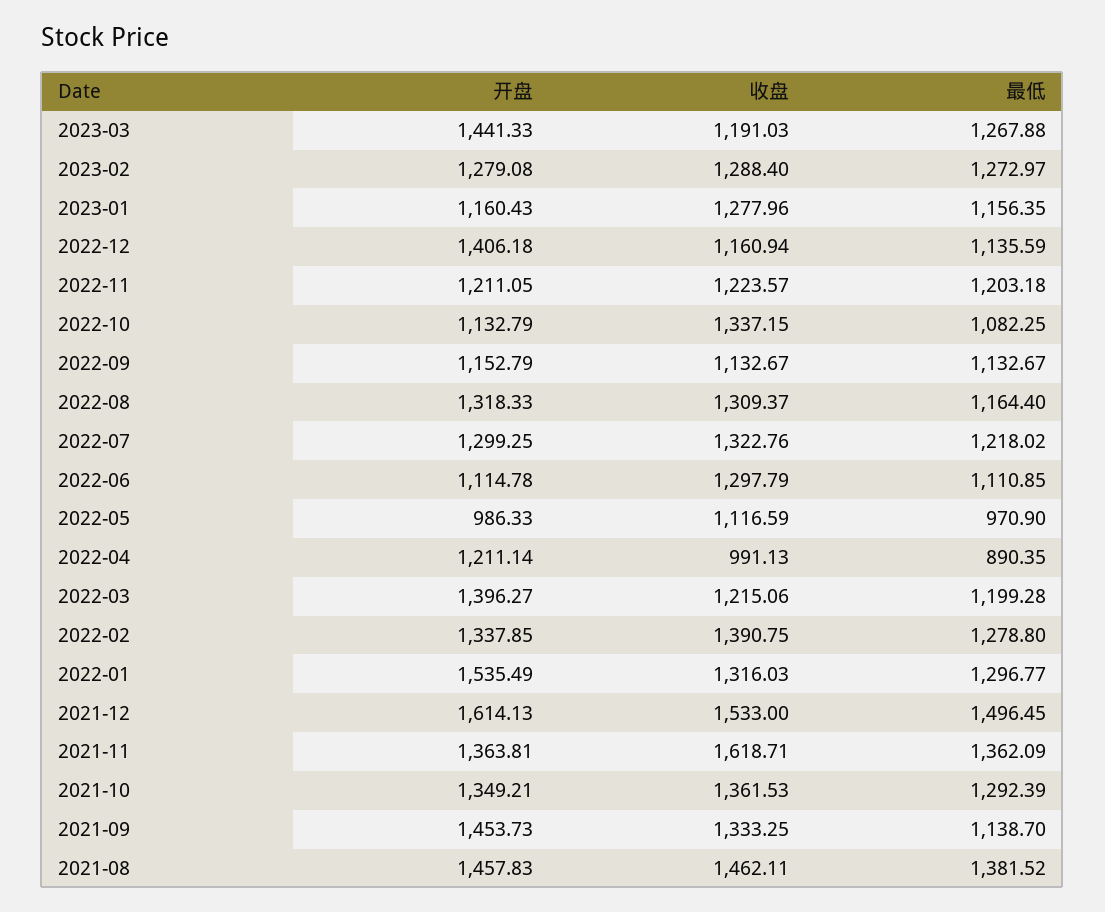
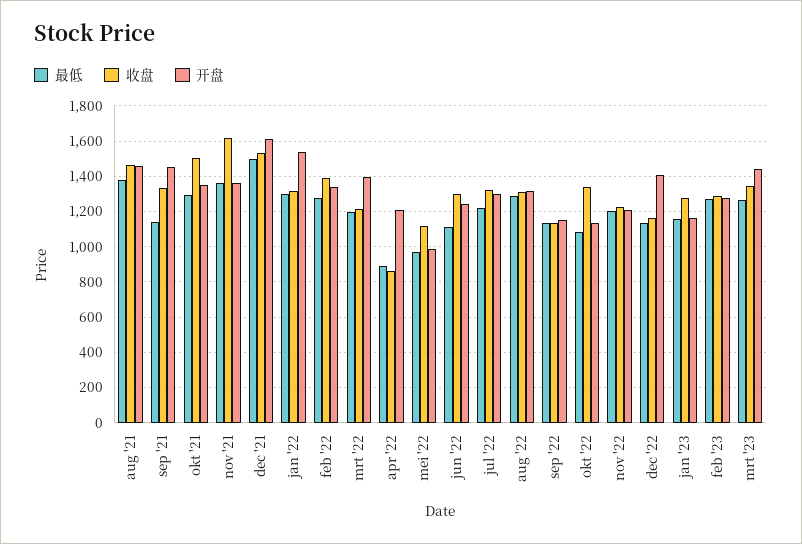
收盘, 2023-03: 1191.03 -> 1350
最低, 2022-08: 1164.4 -> 1300
开盘, 2022-06: 1114.78 -> 1250
收盘, 2022-04: 991.13 -> 850
收盘, 2021-10: 1361.53 -> 1500

